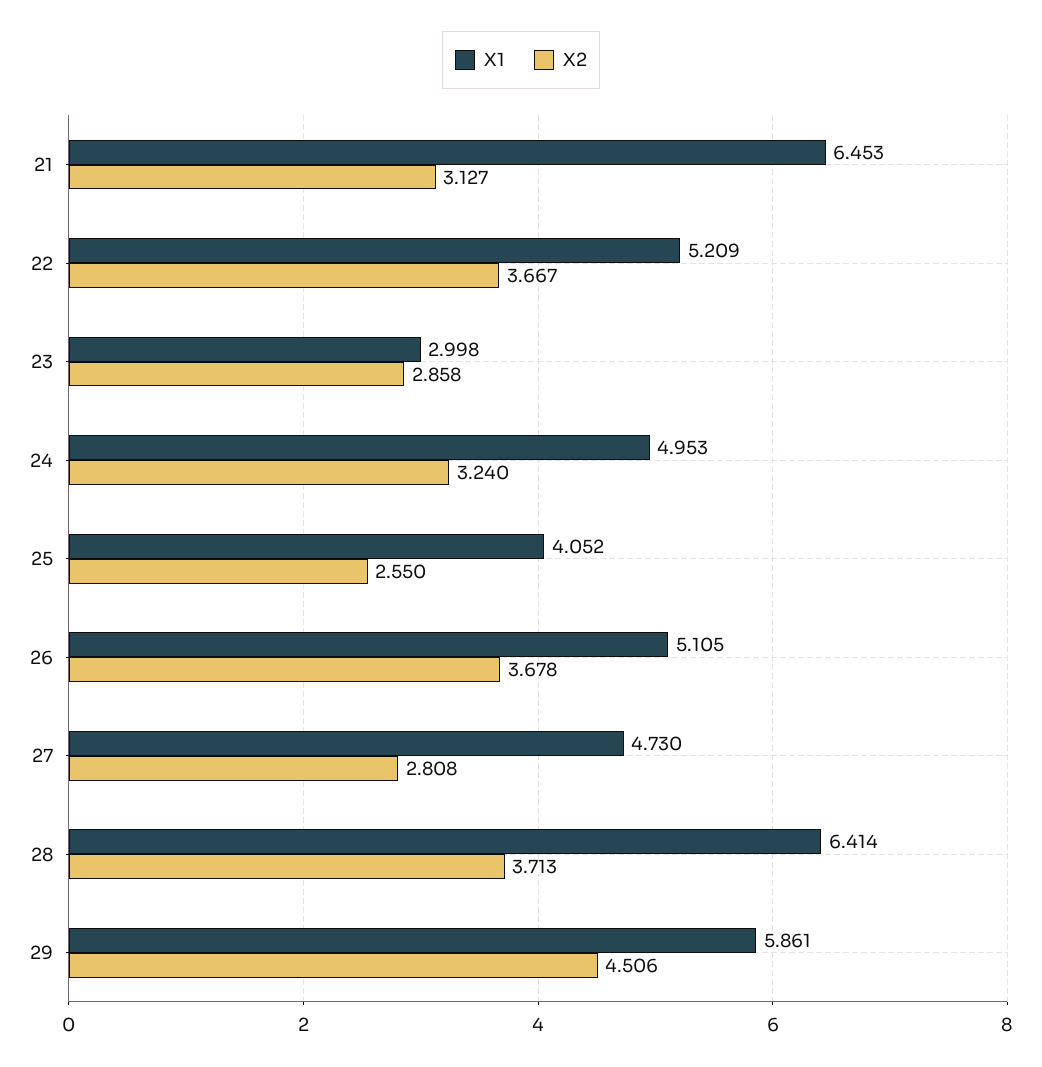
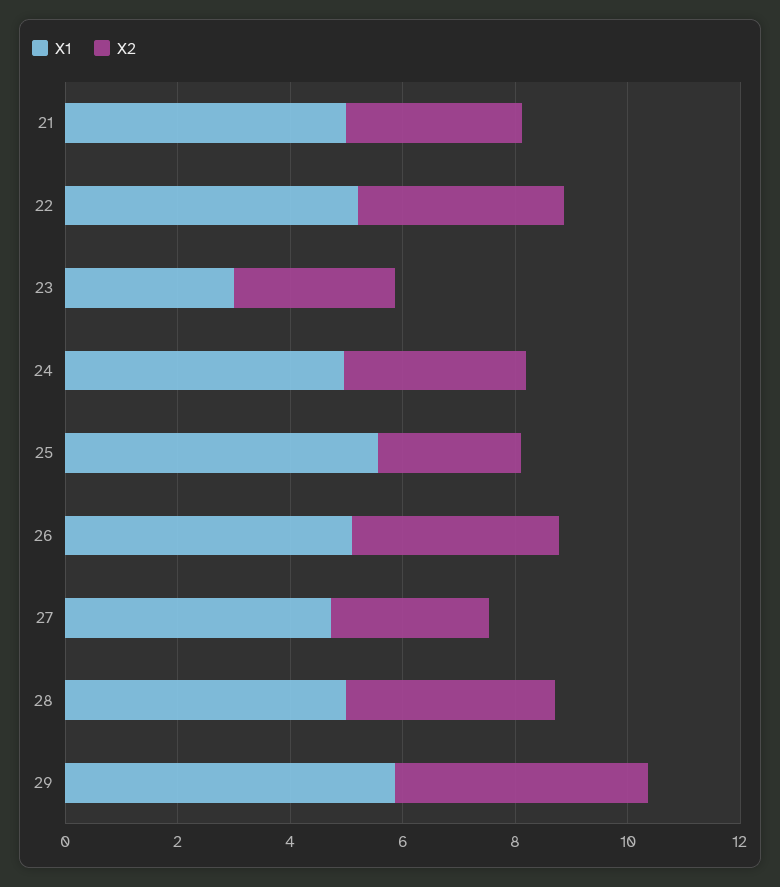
X1, 21: 6.453 -> 5
X1, 25: 4.052 -> 5.5
X1, 28: 6.414 -> 5

